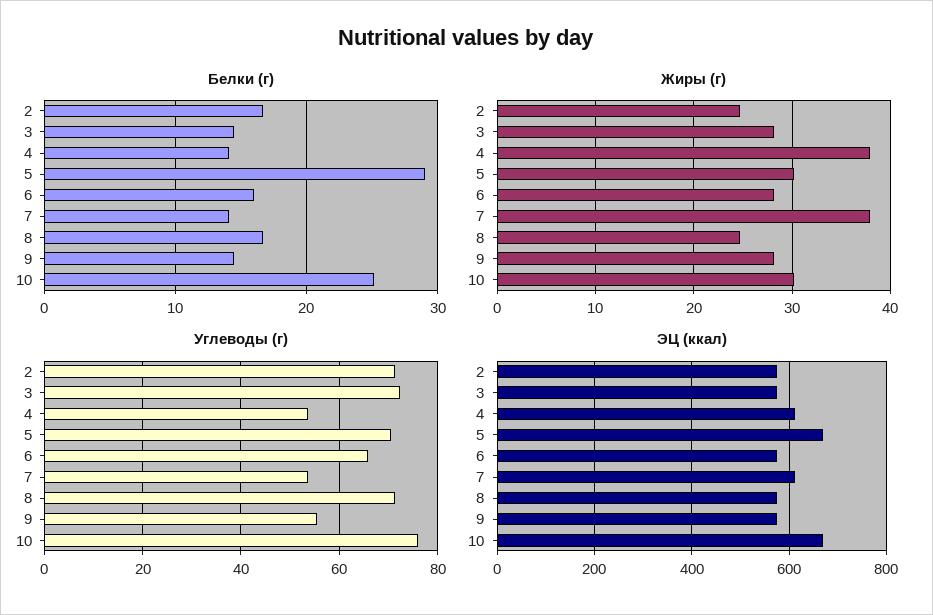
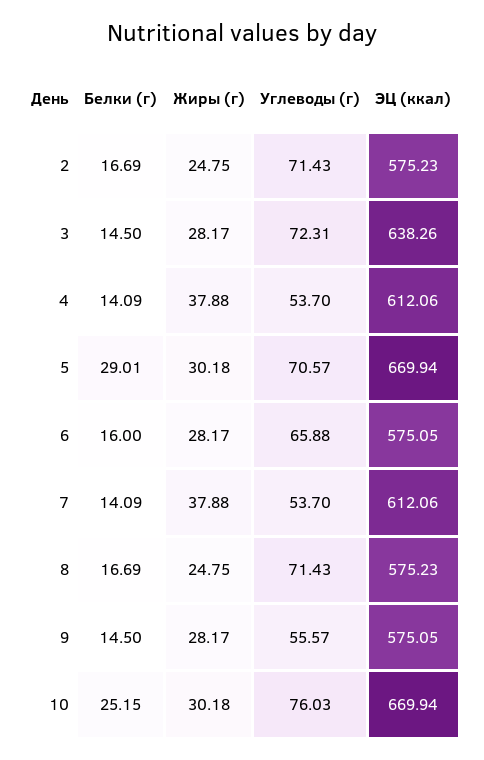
ЭЦ (ккал), 3: 580 -> 638.26

